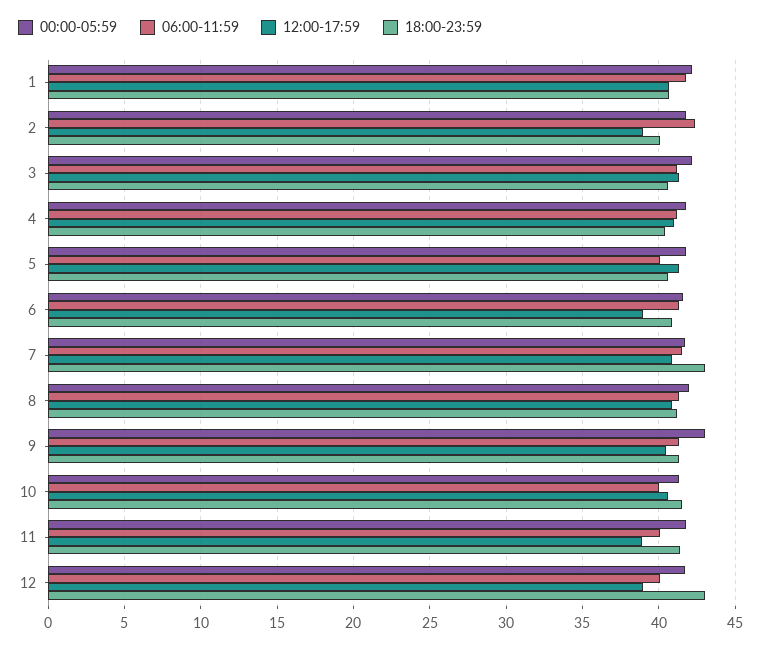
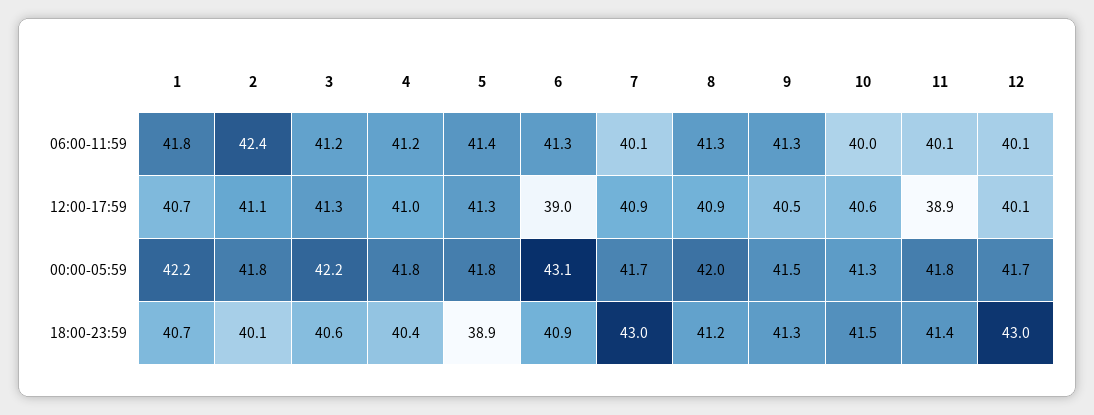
12:00-17:59, 2: 39 -> 41.1
06:00-11:59, 5: 40 -> 41.4
18:00-23:59, 5: 40.5 -> 38.9
00:00-05:59, 6: 41.5 -> 43.1
06:00-11:59, 7: 41.5 -> 40.1
00:00-05:59, 9: 43 -> 41.5
12:00-17:59, 12: 39 -> 40.1

